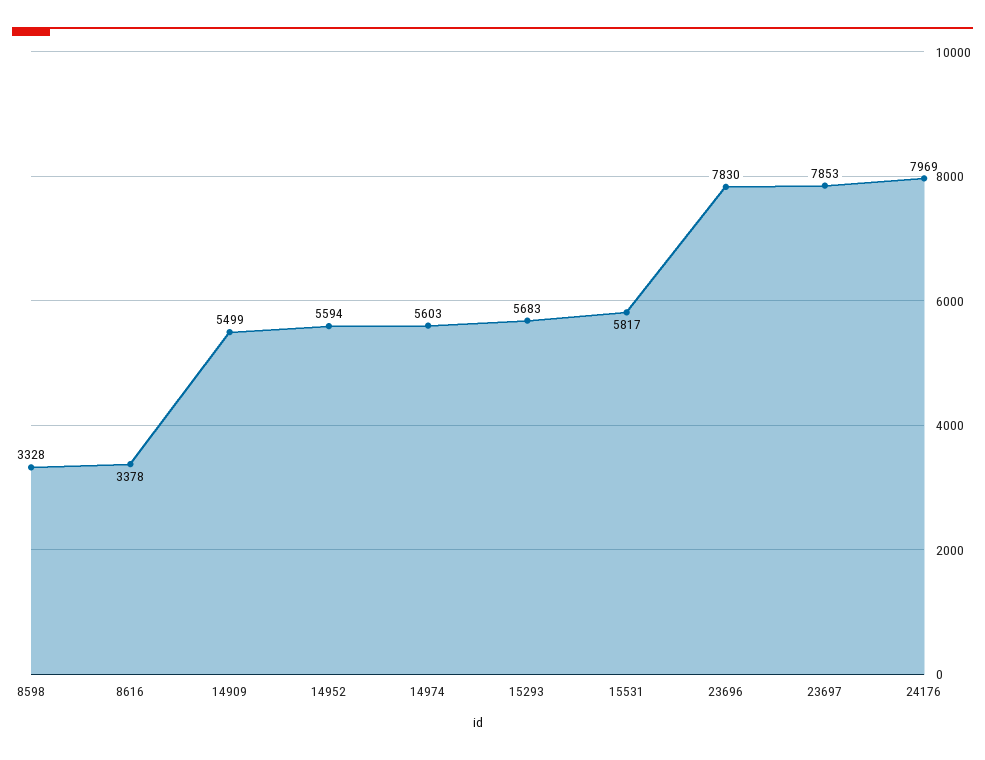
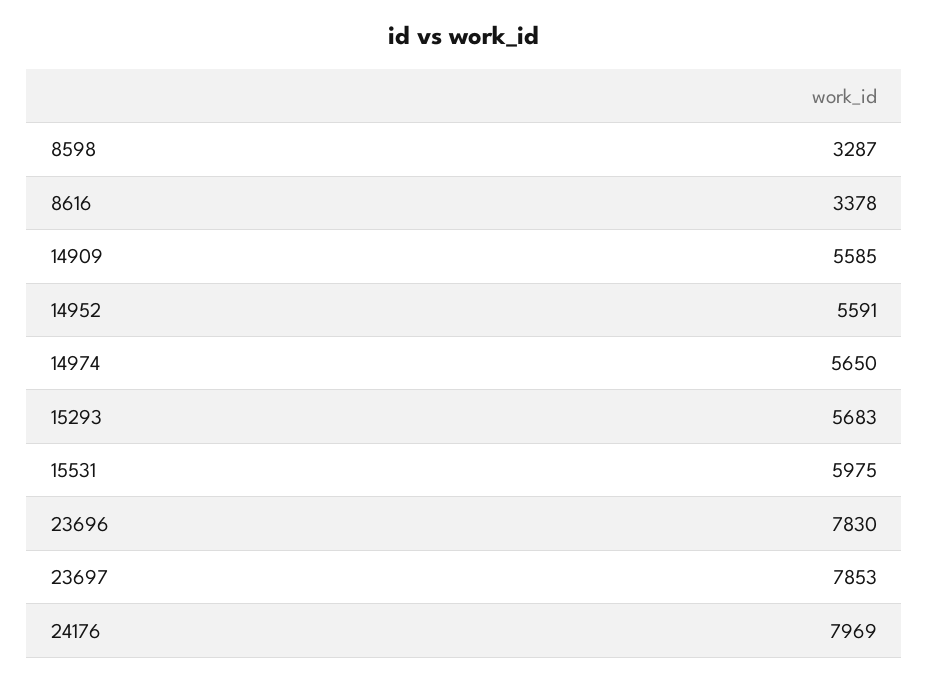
8598: 3328 -> 3287
14909: 5499 -> 5585
14952: 5594 -> 5591
14974: 5603 -> 5650
15531: 5817 -> 5975

